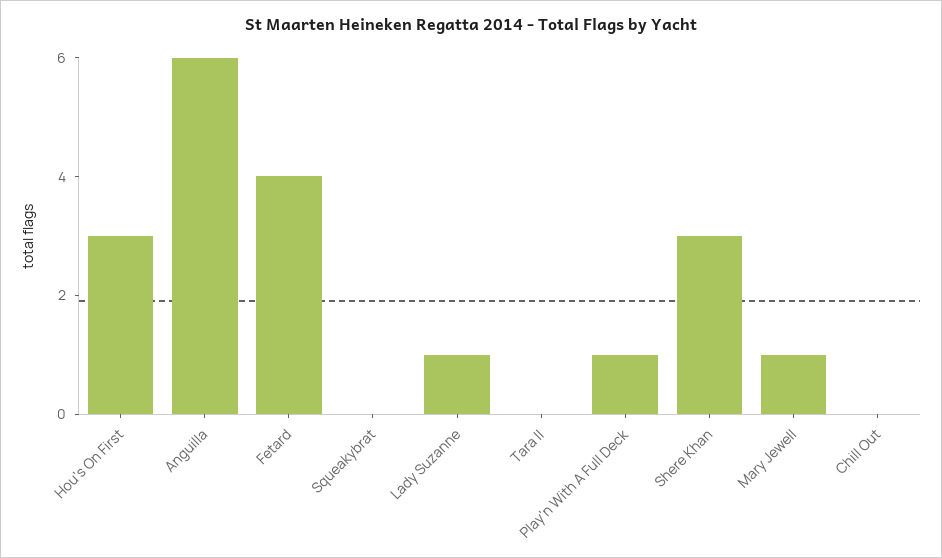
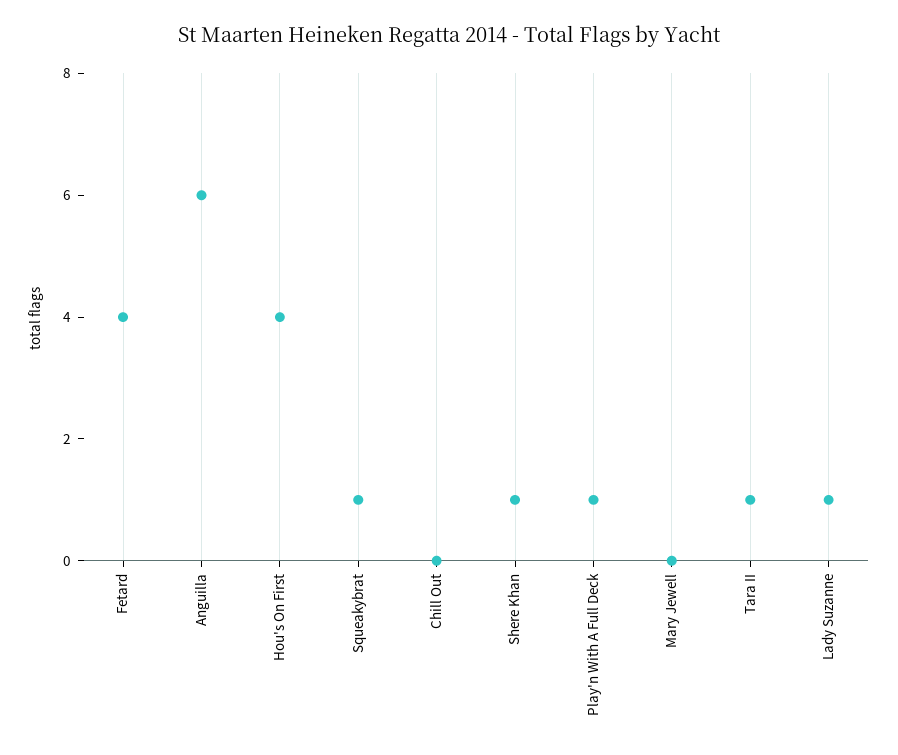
Hou's On First: 3 -> 4
Squeakybrat: 0 -> 1
Tara II: 0 -> 1
Shere Khan: 3 -> 1
Mary Jewell: 1 -> 0

